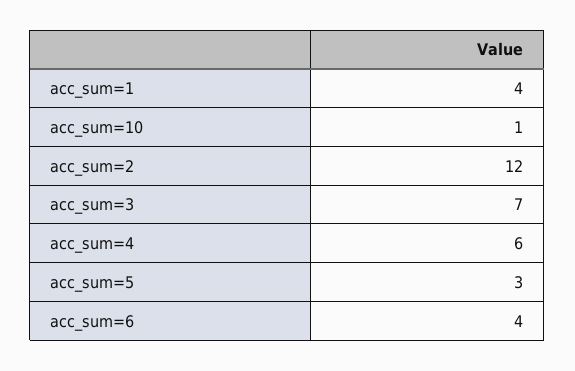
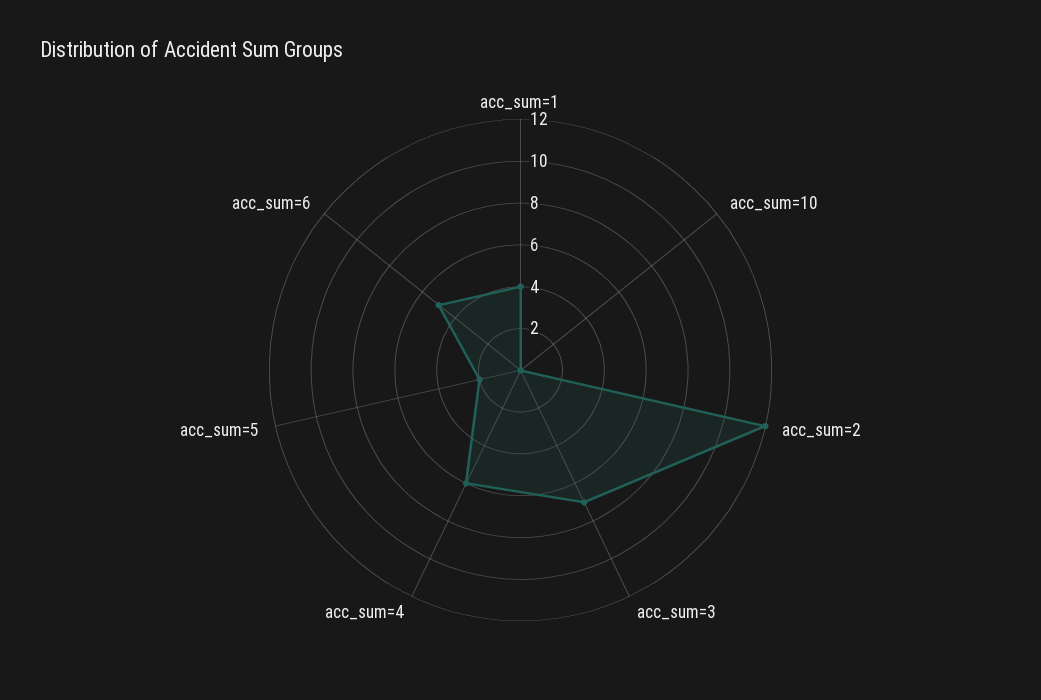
acc_sum=10: 1 -> 0
acc_sum=5: 3 -> 2
acc_sum=6: 4 -> 5

